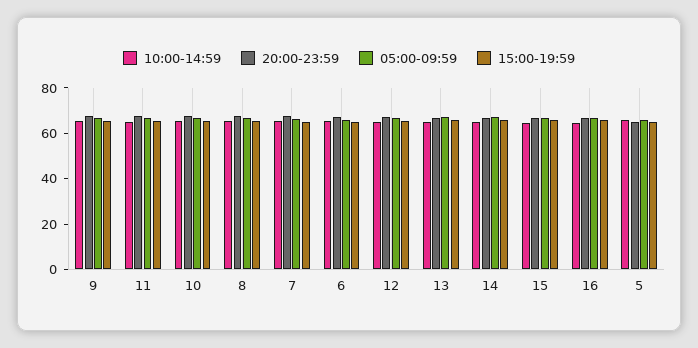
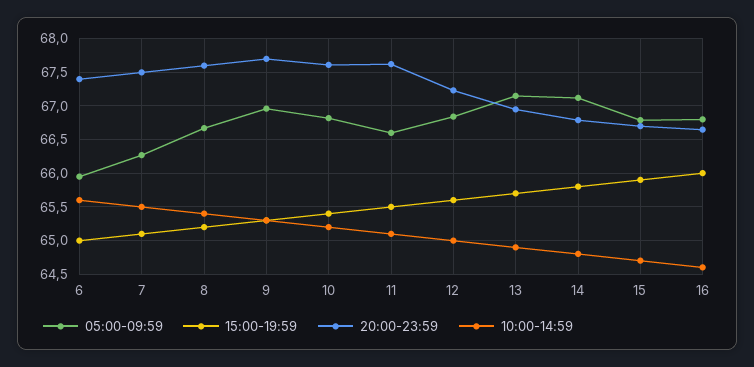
10:00-14:59, 5: 65 -> none
20:00-23:59, 5: 65 -> none
05:00-09:59, 5: 65 -> none
15:00-19:59, 5: 65 -> none

